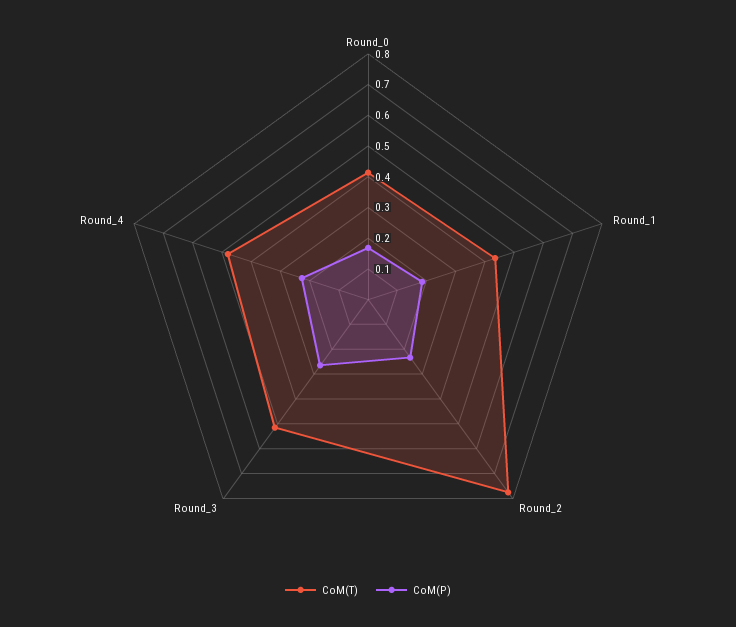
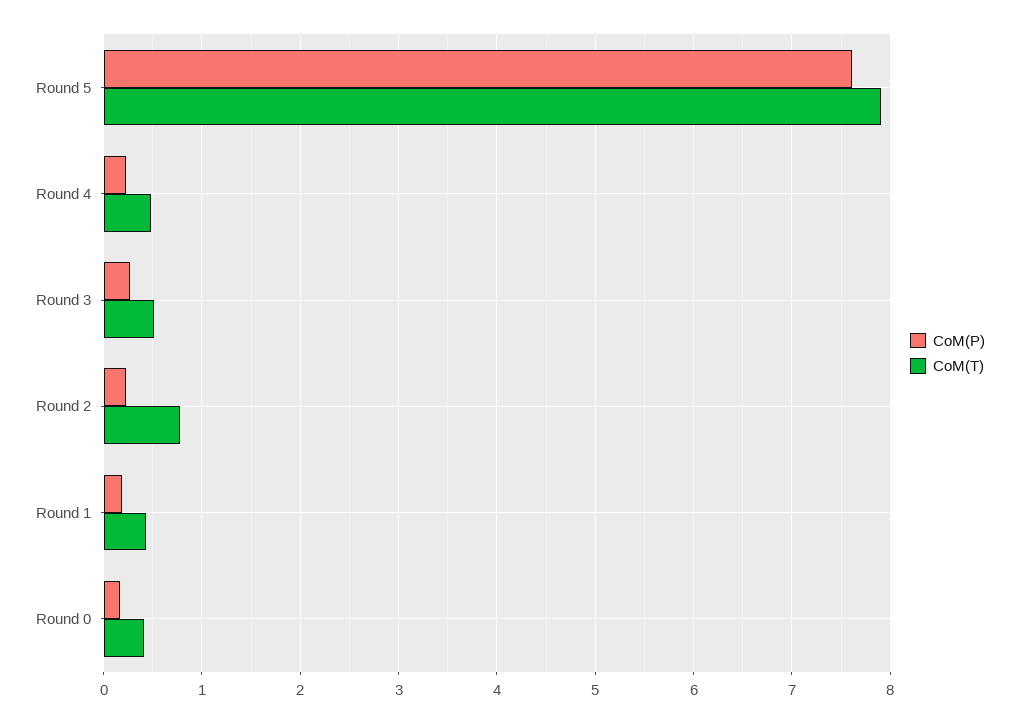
CoM(P), Round 5: none -> 7.6
CoM(T), Round 5: none -> 7.9

